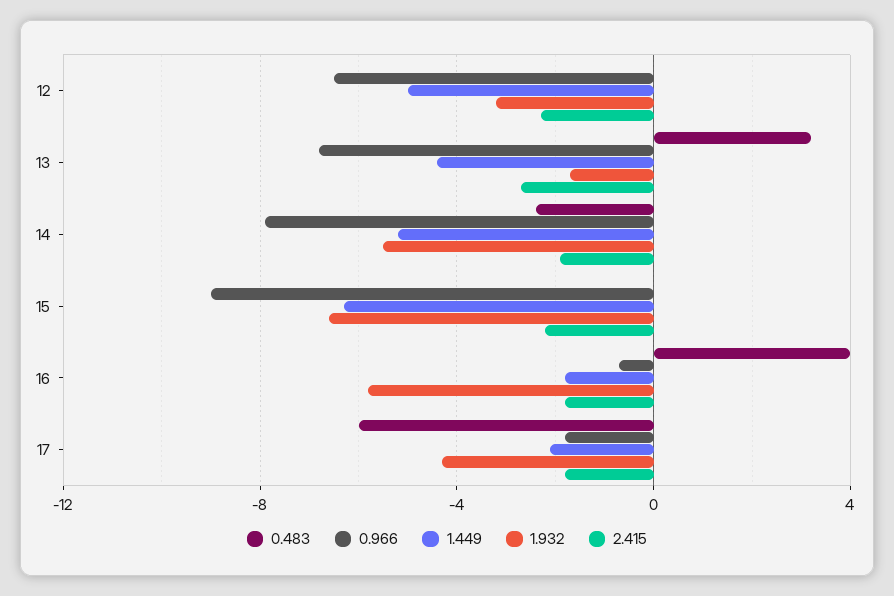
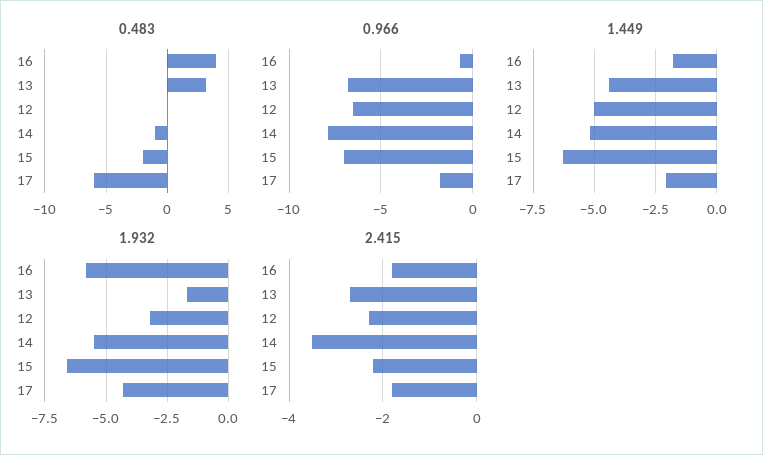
0.483, 14: -2.5 -> -1
2.415, 14: -2 -> -3.5
0.483, 15: 0 -> -2
0.966, 15: -9 -> -7

